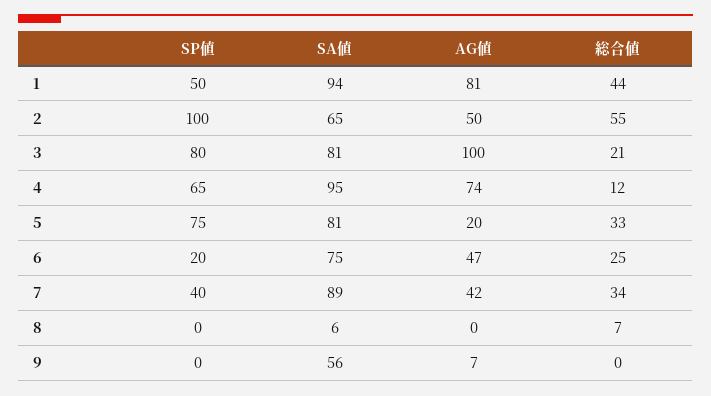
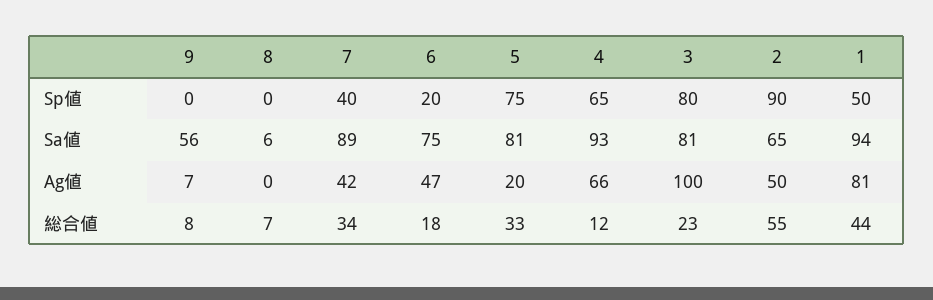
SP値, 2: 100 -> 90
総合値, 3: 21 -> 23
SA値, 4: 95 -> 93
AG値, 4: 74 -> 66
総合値, 6: 25 -> 18
総合値, 9: 0 -> 8

